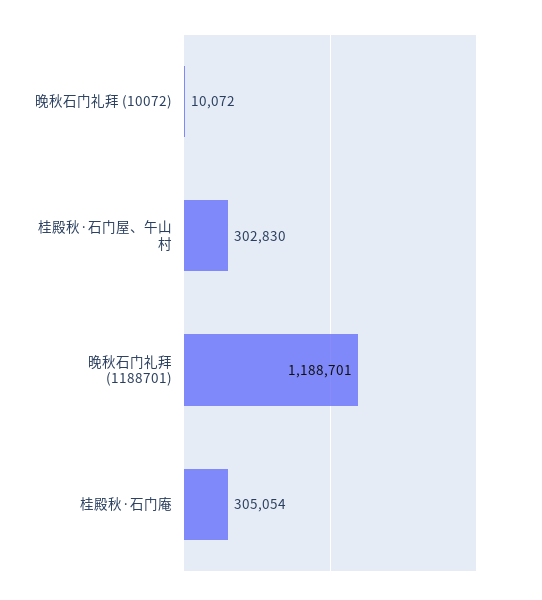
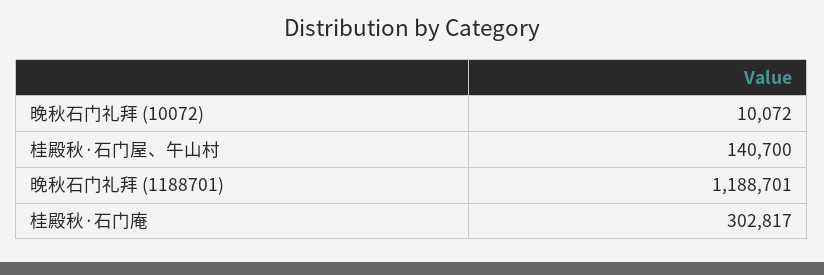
桂殿秋·石门屋、午山村: 302830 -> 140700
桂殿秋·石门庵: 305054 -> 302817

